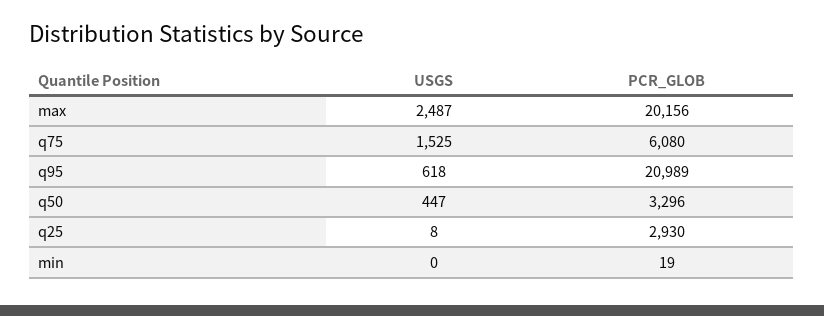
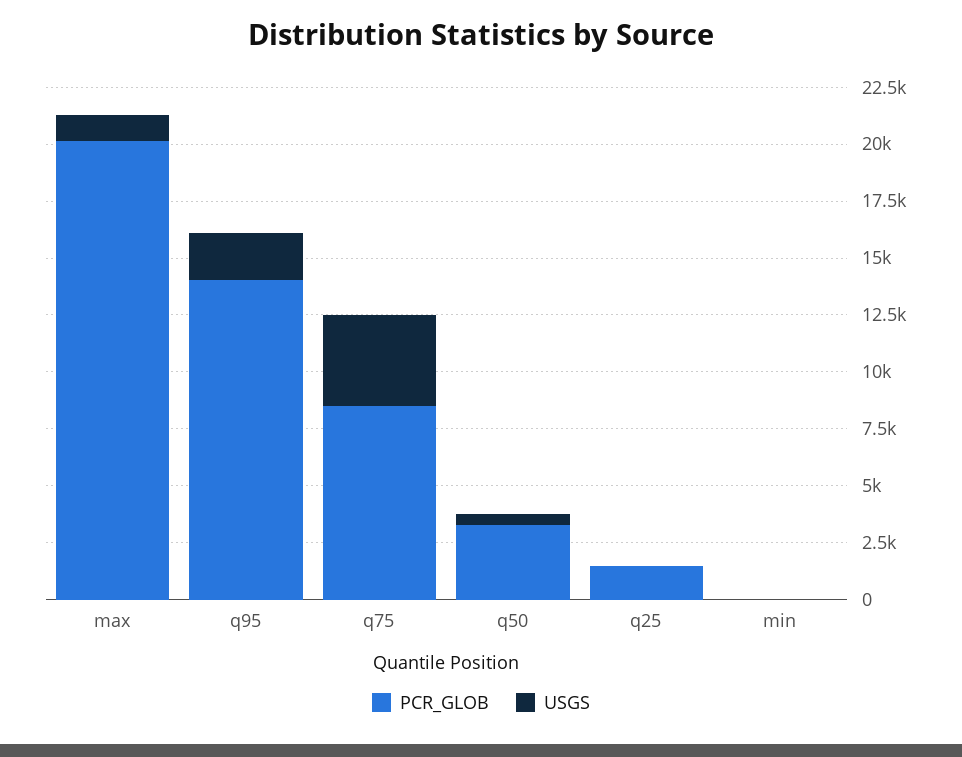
USGS, max: 2487 -> 1000
USGS, q75: 1525 -> 4000
PCR_GLOB, q75: 6080 -> 8500
USGS, q95: 618 -> 2000
PCR_GLOB, q95: 20989 -> 14000
PCR_GLOB, q25: 2930 -> 1500

